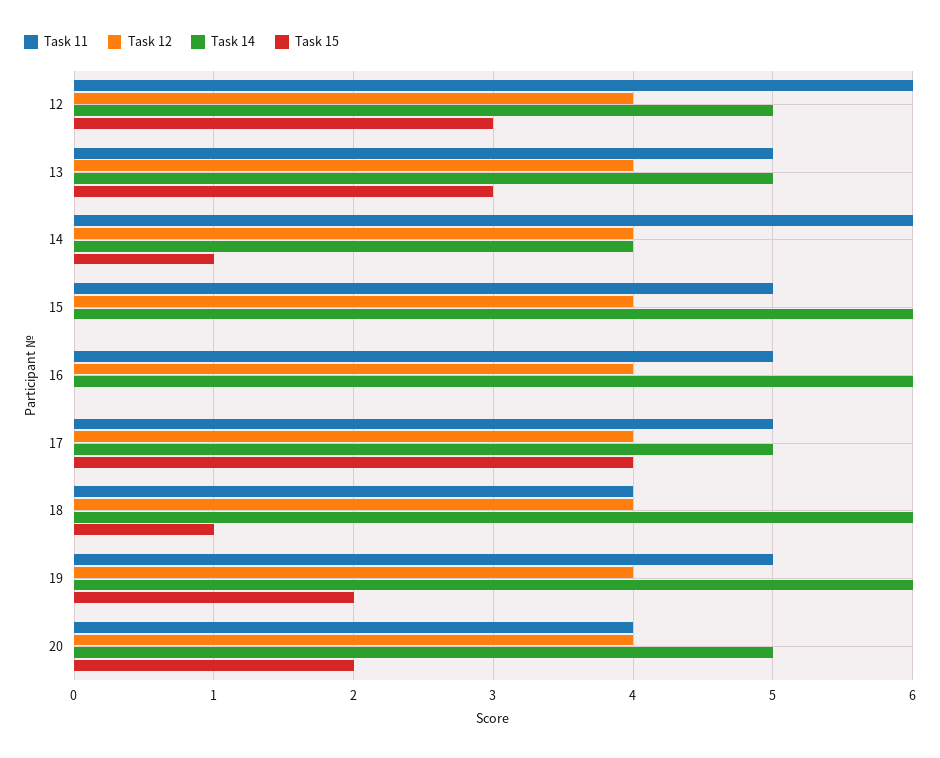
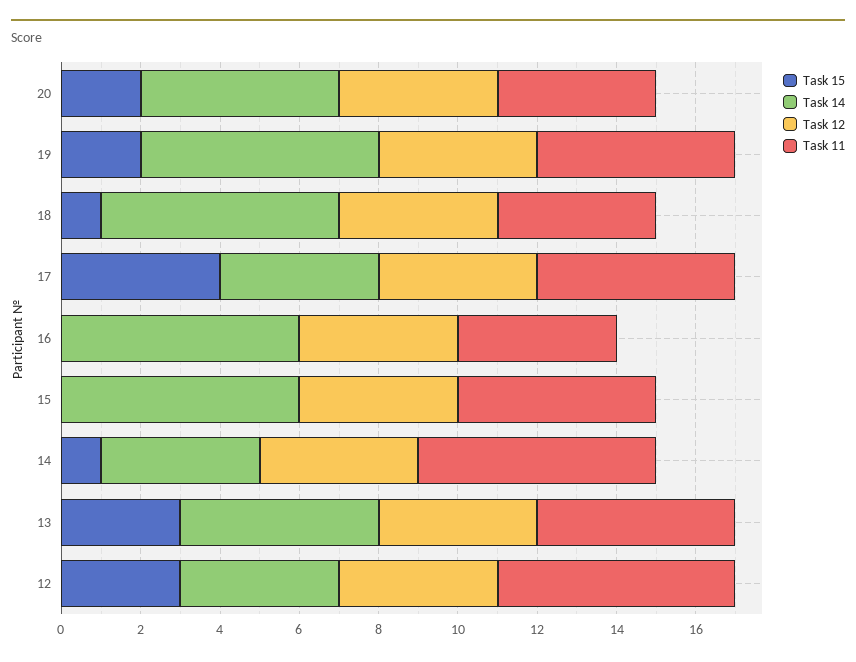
Task 14, 12: 5 -> 4
Task 11, 16: 5 -> 4
Task 14, 17: 5 -> 4

